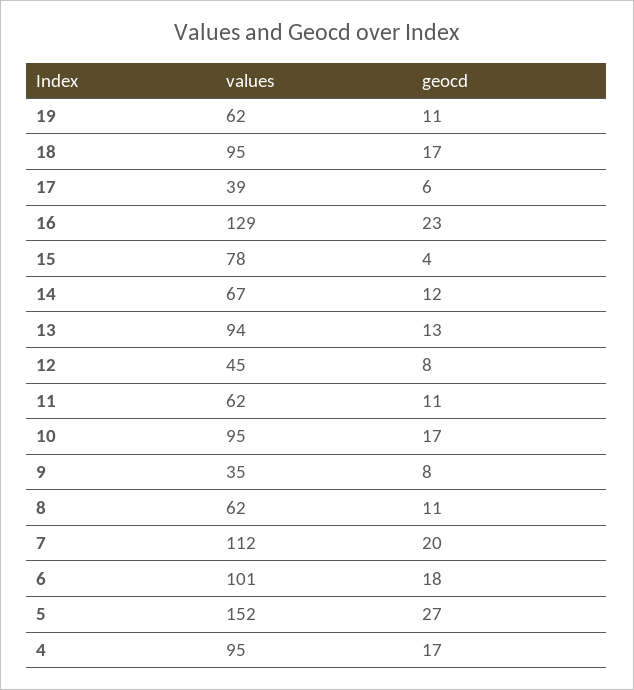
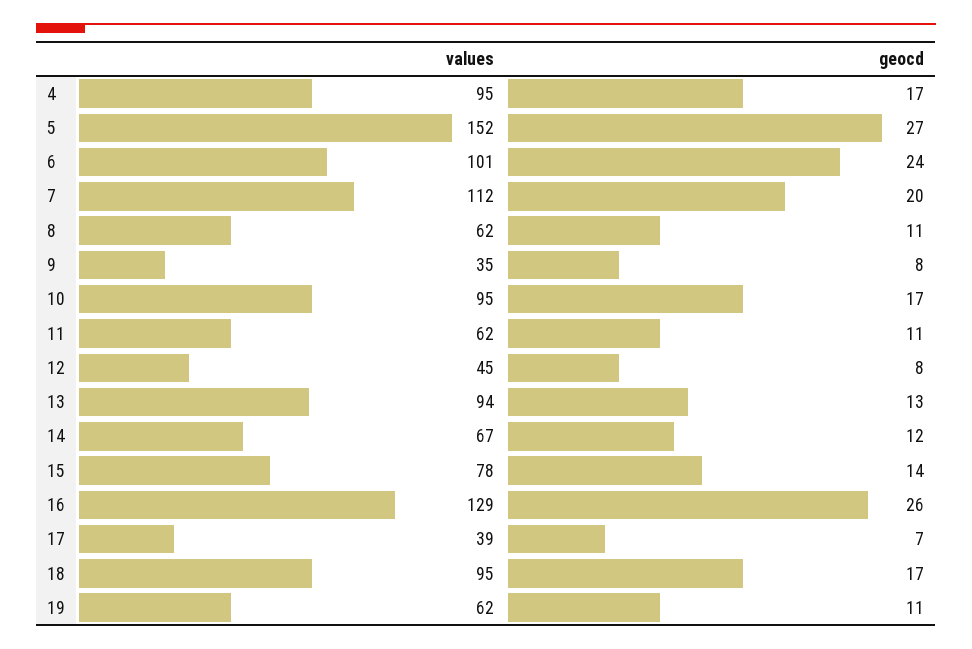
geocd, 17: 6 -> 7
geocd, 16: 23 -> 26
geocd, 15: 4 -> 14
geocd, 6: 18 -> 24

